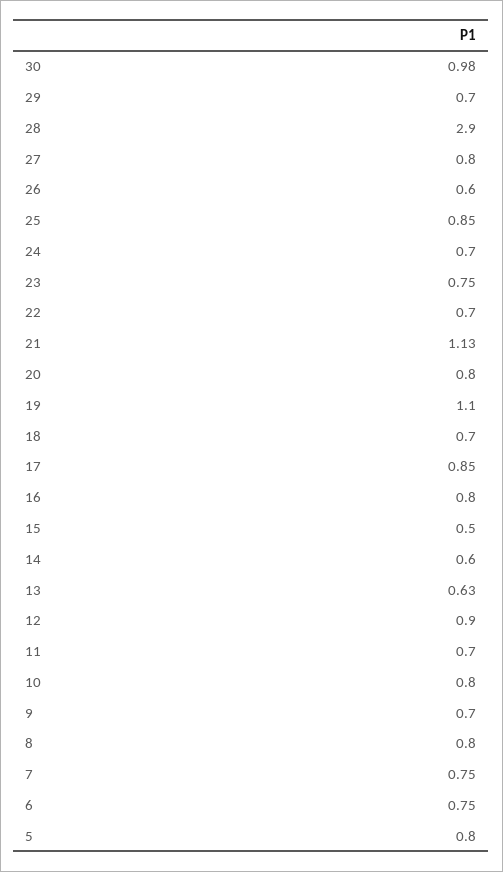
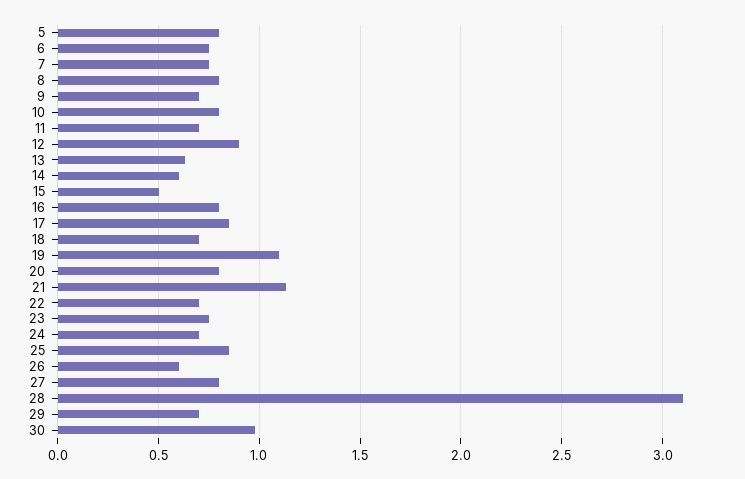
28: 2.9 -> 3.1

